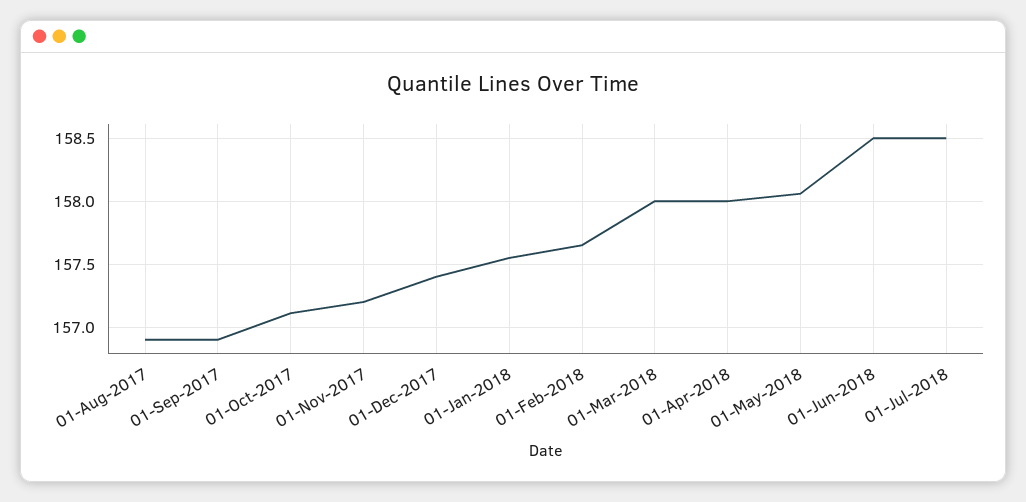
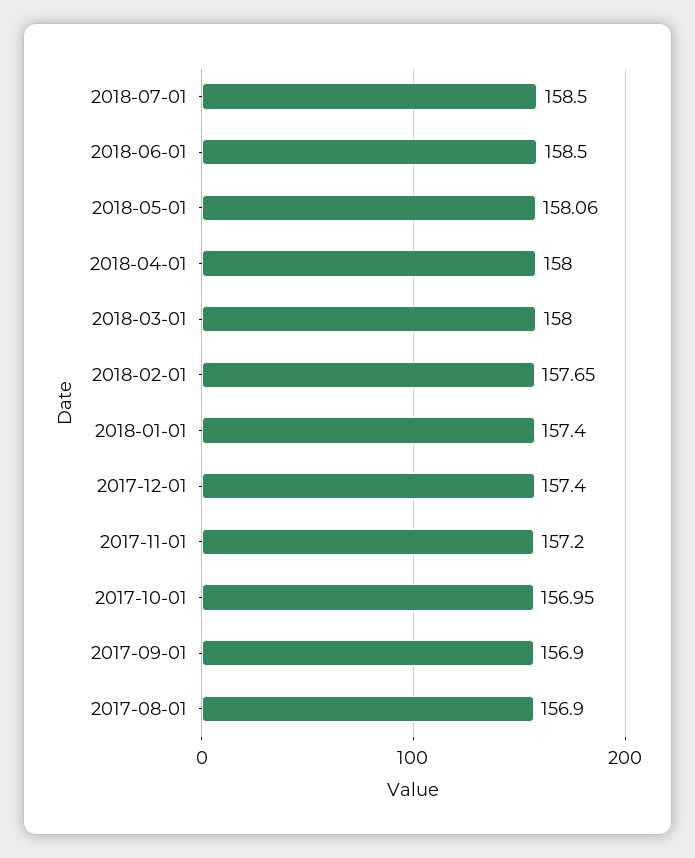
01-Oct-2017: 157.1 -> 156.95
01-Jan-2018: 157.55 -> 157.4

